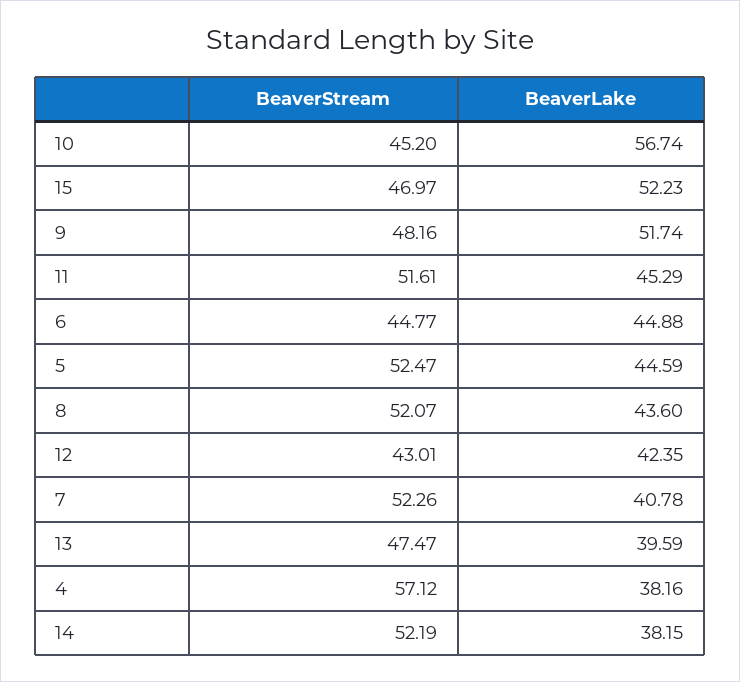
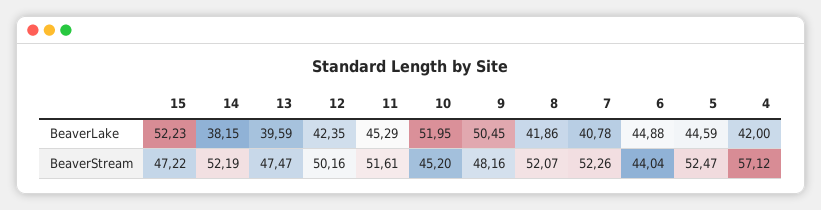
BeaverLake, 10: 56.74 -> 51.95
BeaverStream, 15: 46.97 -> 47.22
BeaverLake, 9: 51.74 -> 50.45
BeaverStream, 6: 44.77 -> 44.04
BeaverLake, 8: 43.6 -> 41.86
BeaverStream, 12: 43.01 -> 50.16
BeaverLake, 4: 38.16 -> 42

